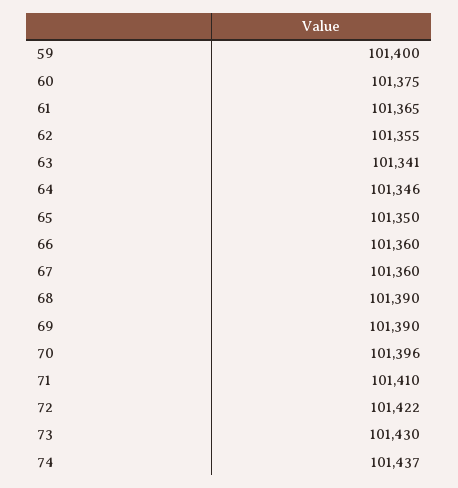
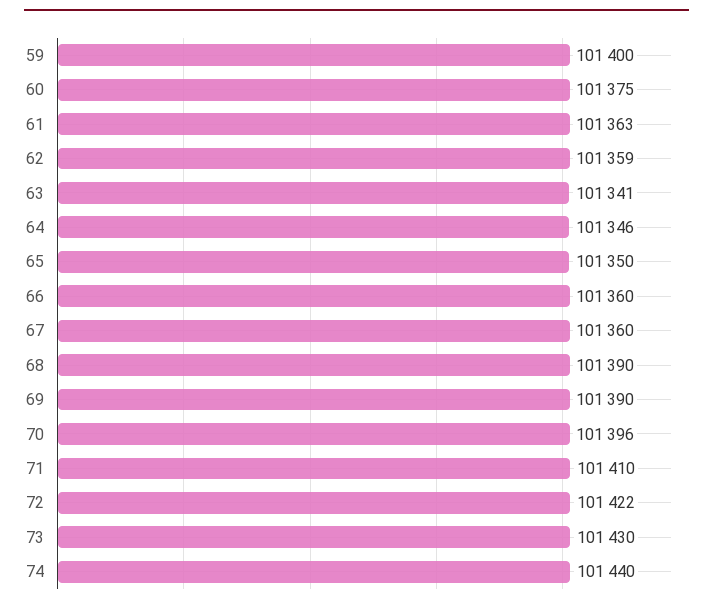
61: 101365 -> 101363
62: 101355 -> 101359
74: 101437 -> 101440

